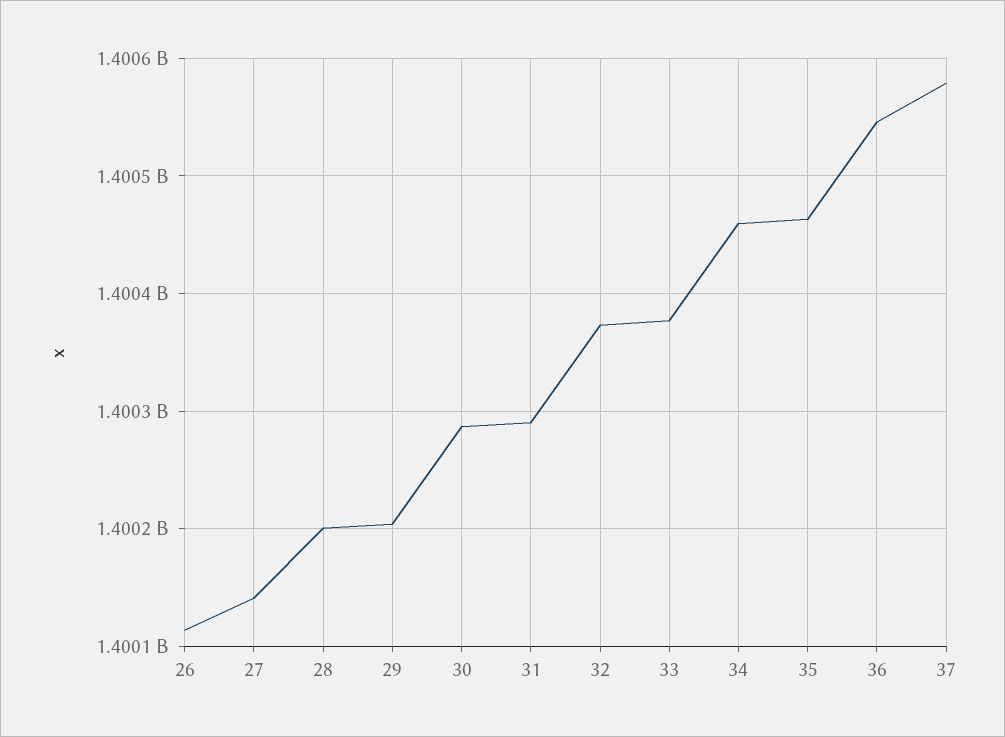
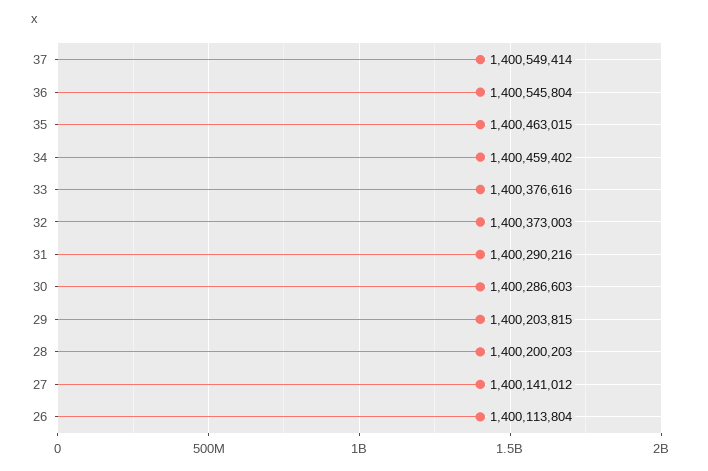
37: 1400580000 -> 1400549414

